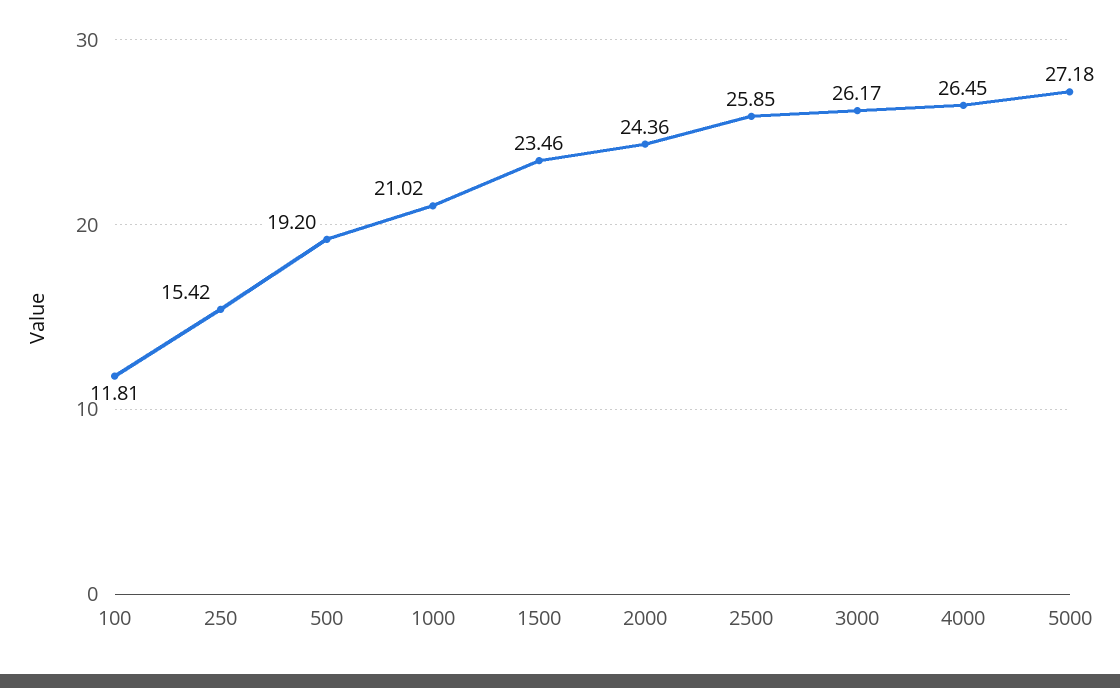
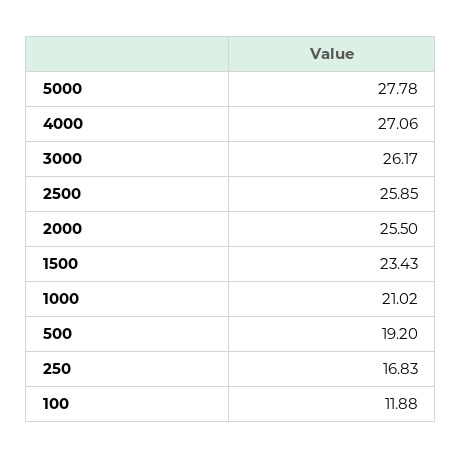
100: 11.81 -> 11.88
250: 15.42 -> 16.83
1500: 23.46 -> 23.43
2000: 24.36 -> 25.5
4000: 26.45 -> 27.06
5000: 27.18 -> 27.78

